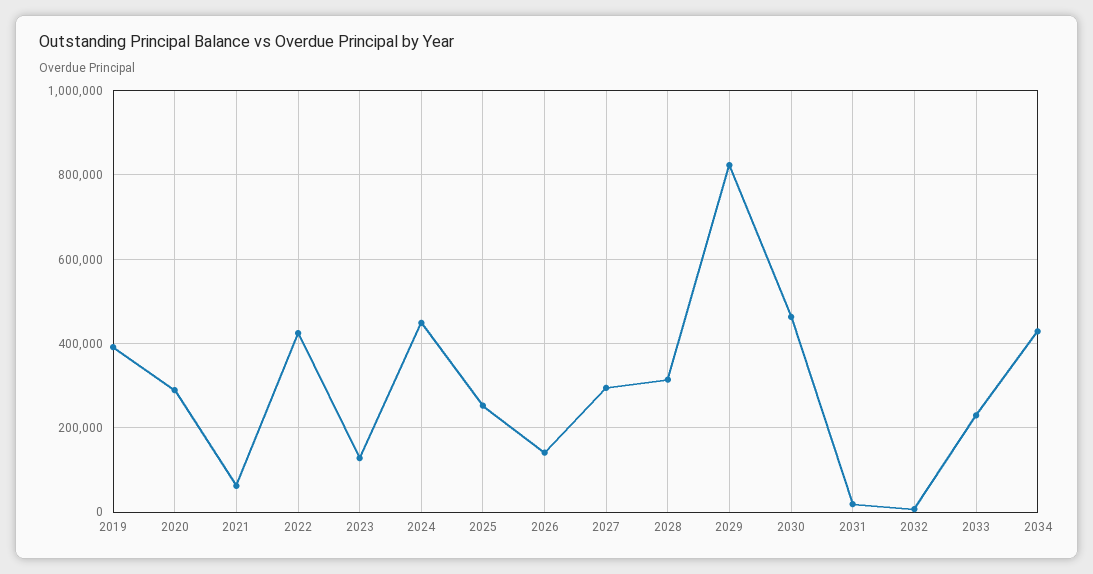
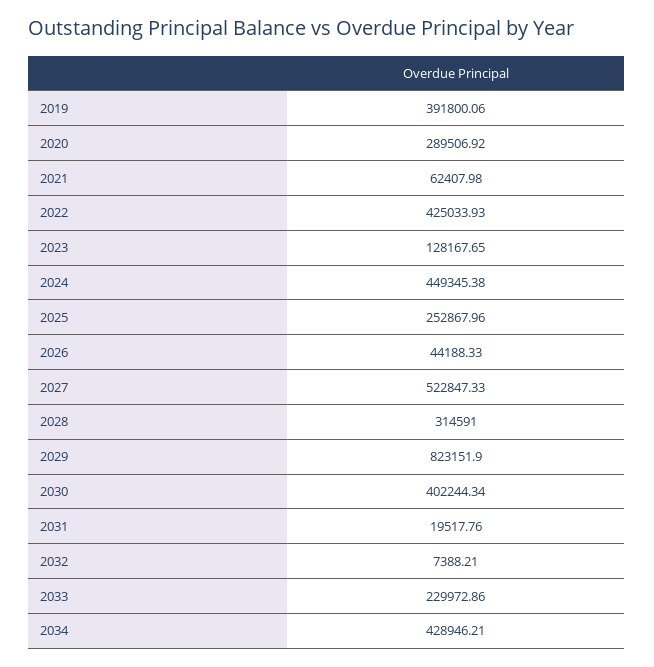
2026: 140000 -> 44188.33
2027: 300000 -> 522847.33
2030: 460000 -> 402244.34

